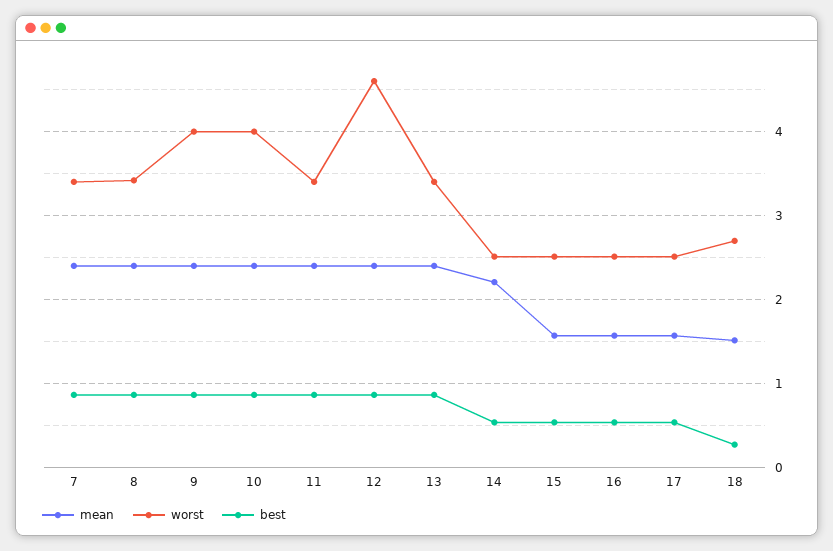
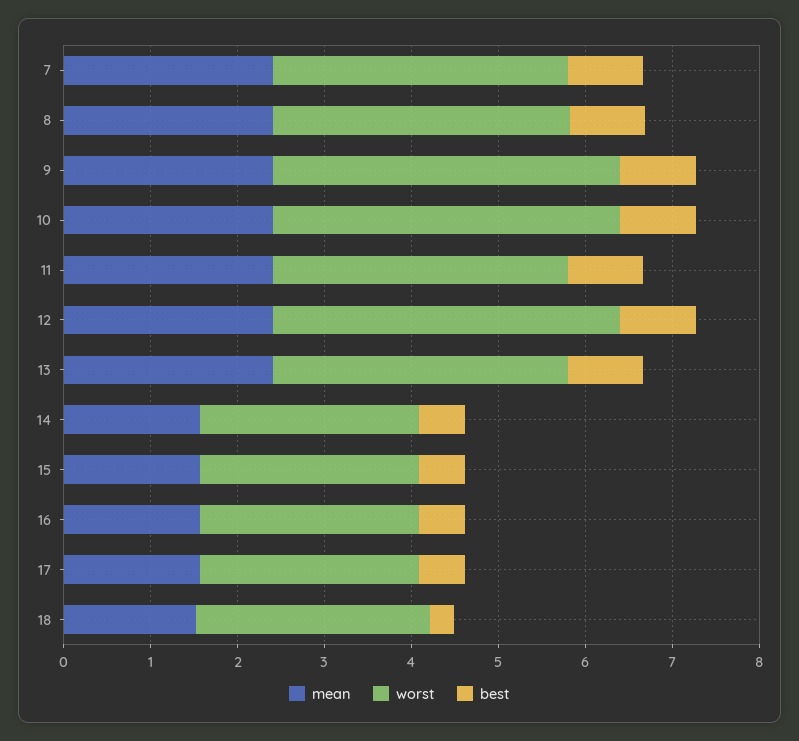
worst, 12: 4.6 -> 4
mean, 14: 2.2 -> 1.6

